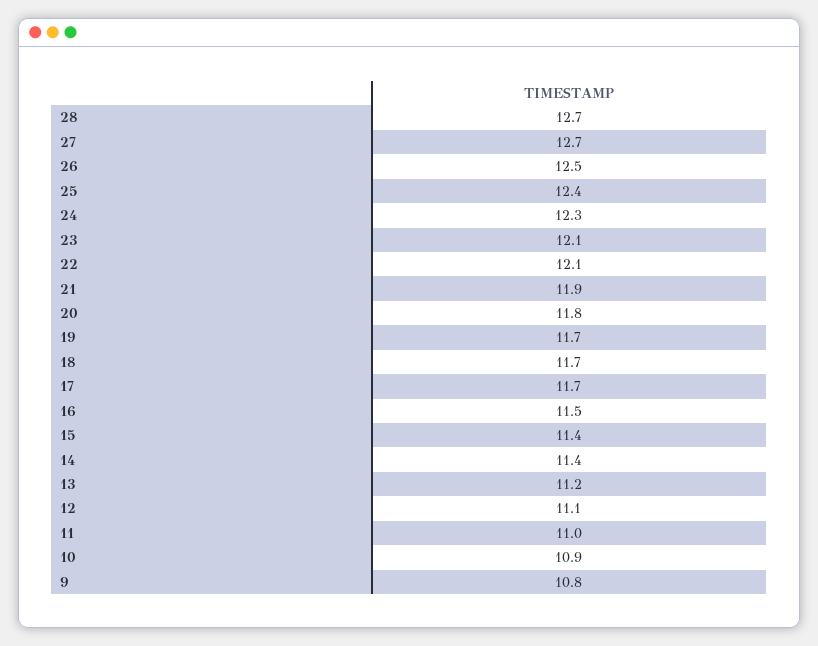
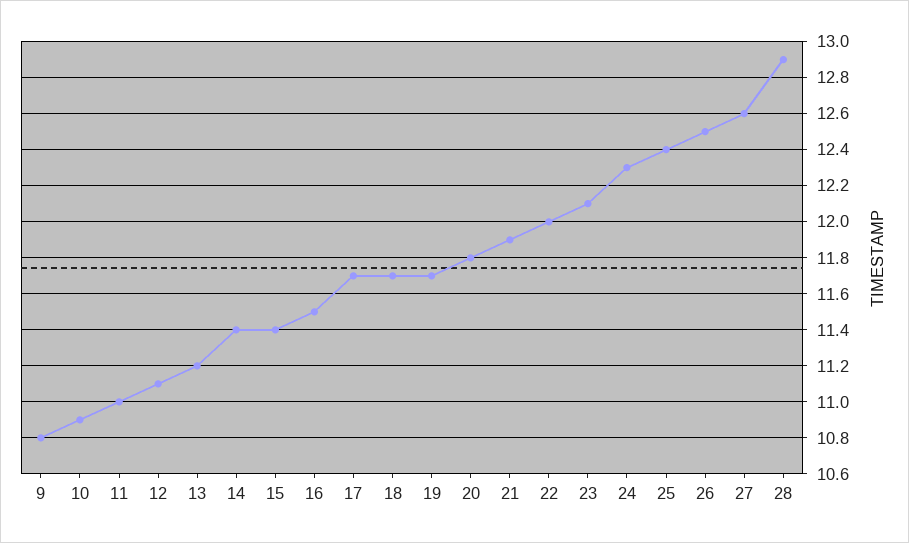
28: 12.7 -> 12.9
27: 12.7 -> 12.6
22: 12.1 -> 12

